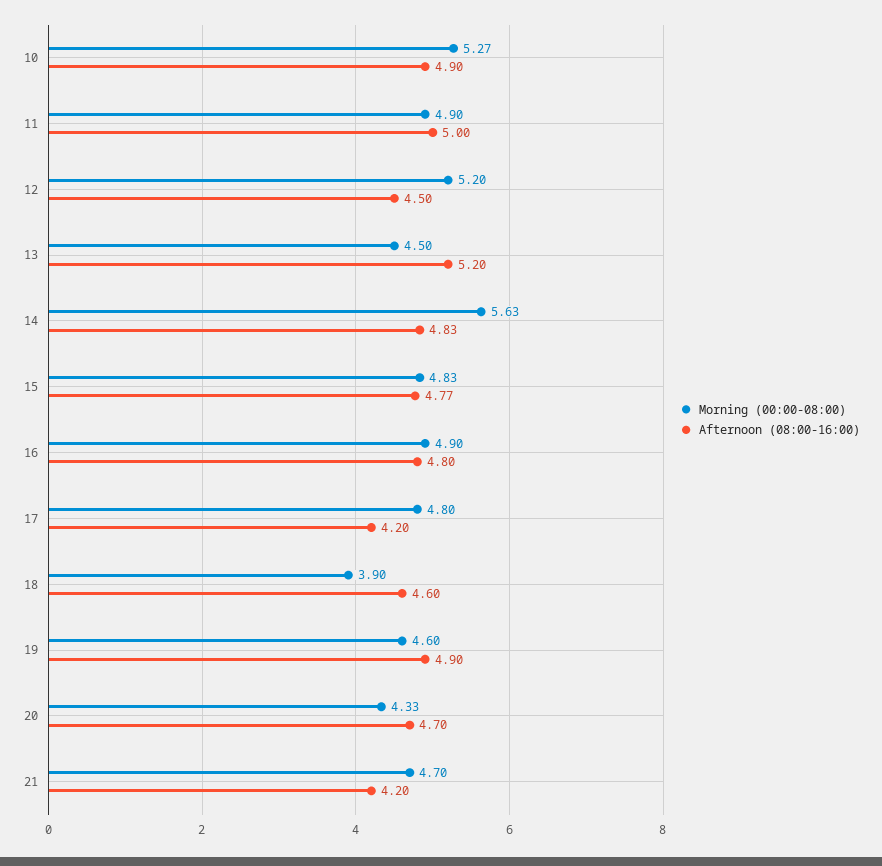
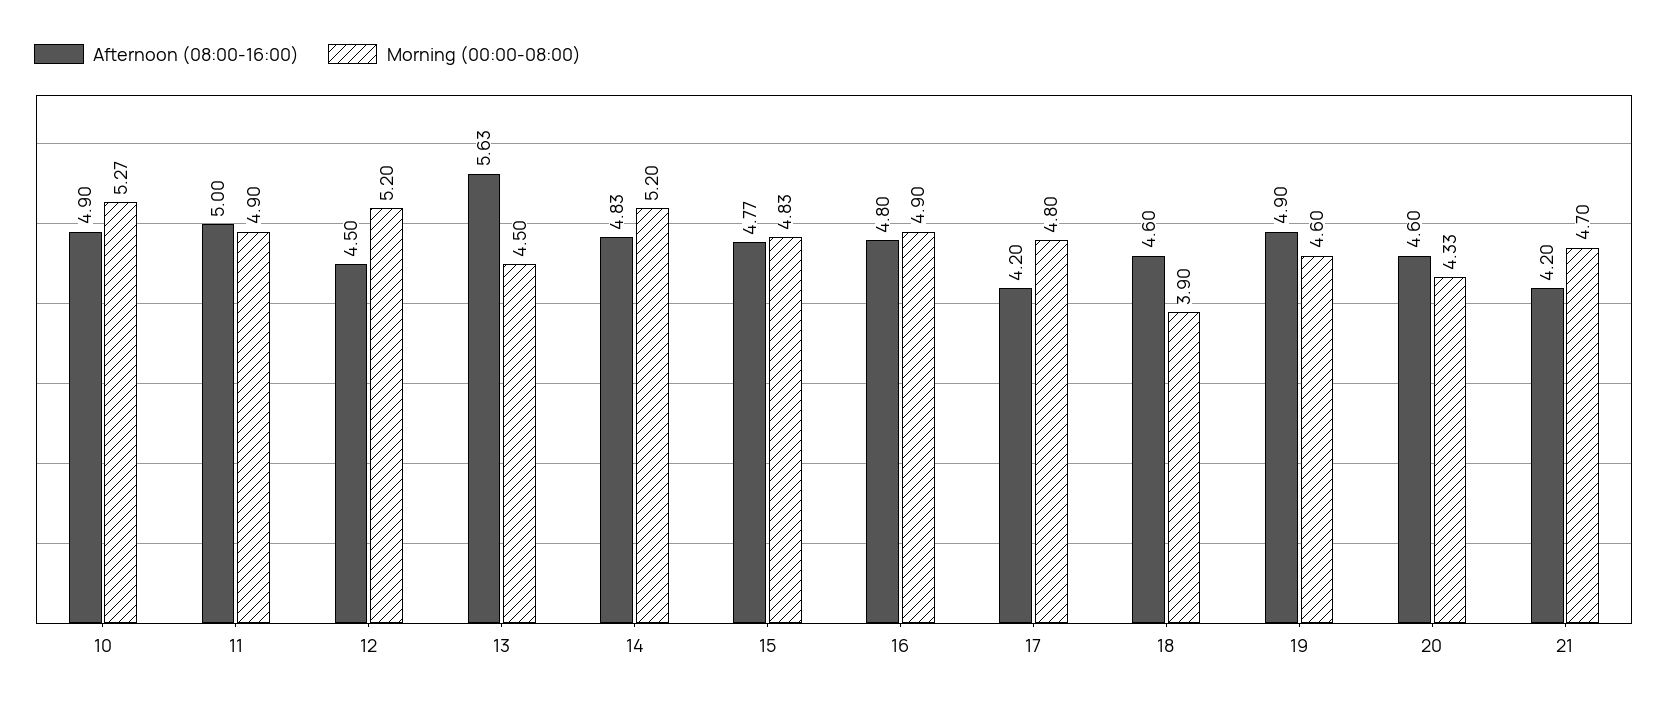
Afternoon (08:00-16:00), 13: 5.2 -> 5.63
Morning (00:00-08:00), 14: 5.63 -> 5.2
Afternoon (08:00-16:00), 20: 4.7 -> 4.6

